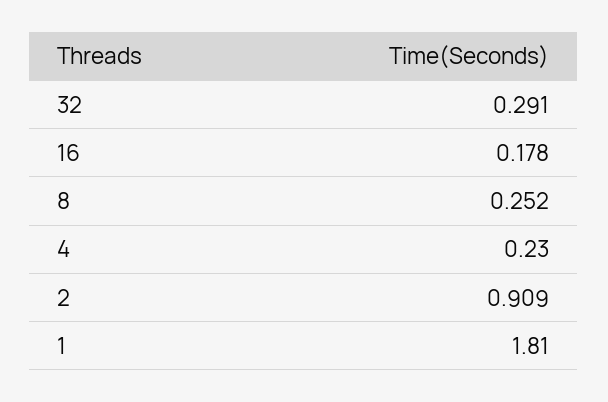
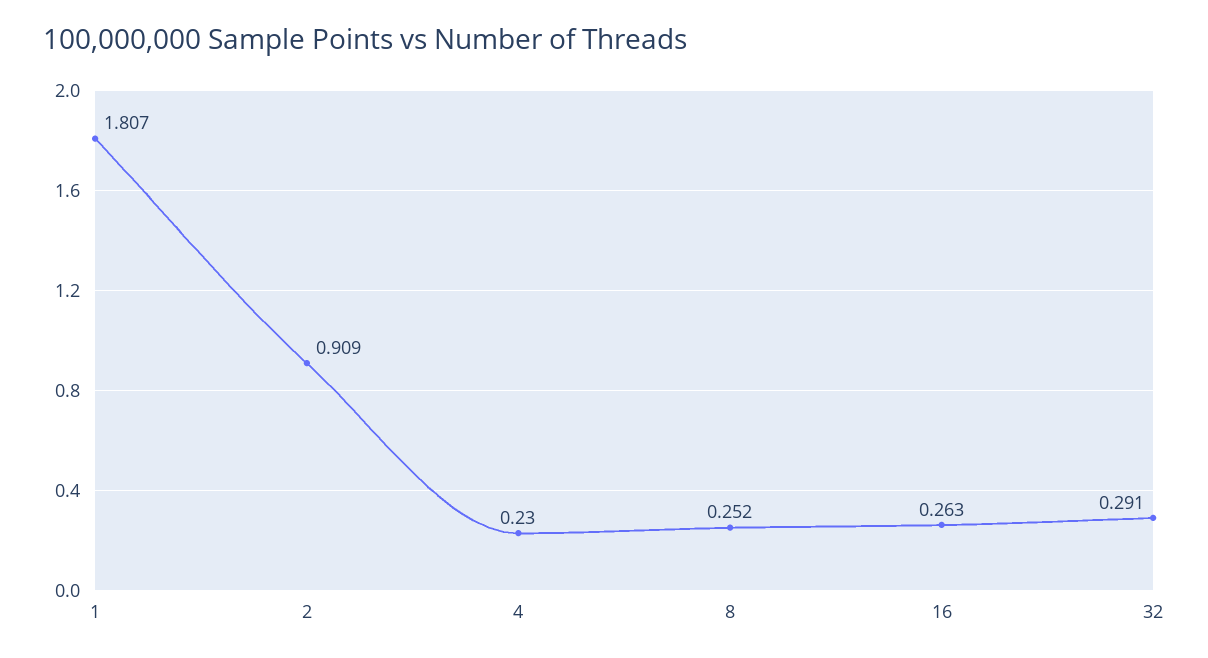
16: 0.178 -> 0.263
1: 1.81 -> 1.807

